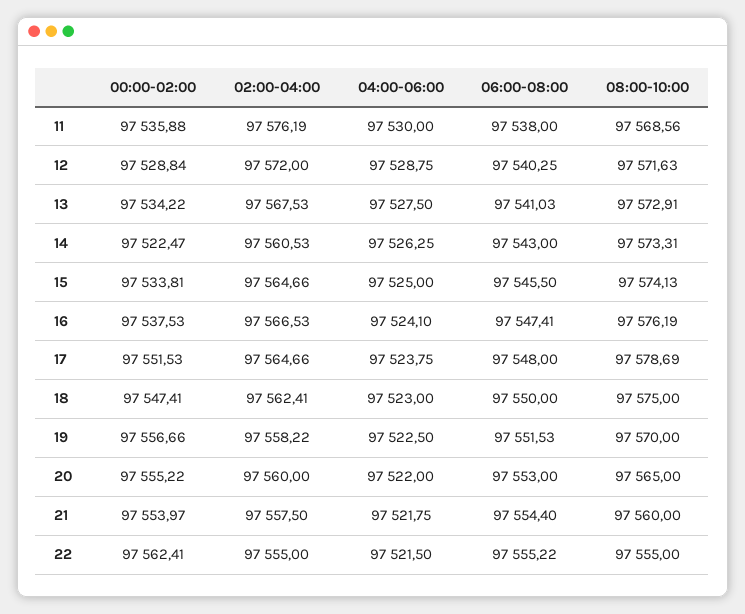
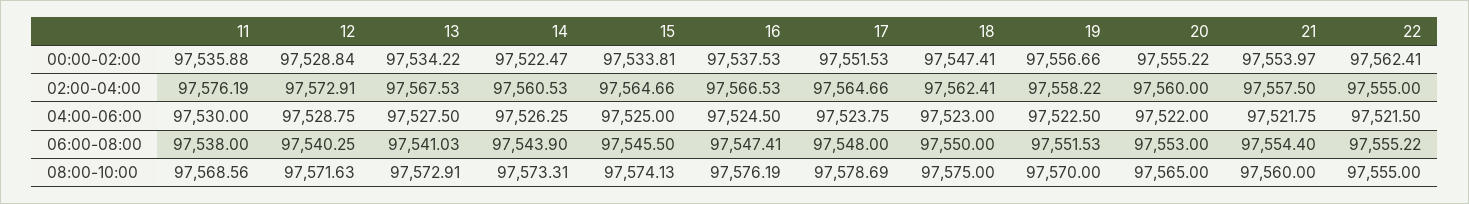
02:00-04:00, 12: 97572 -> 97572.91
06:00-08:00, 14: 97543 -> 97543.9
04:00-06:00, 16: 97524.1 -> 97524.5

